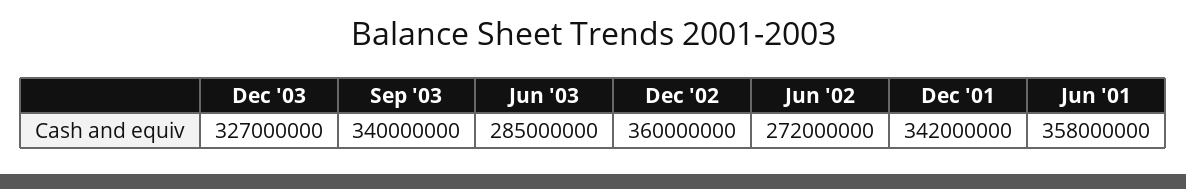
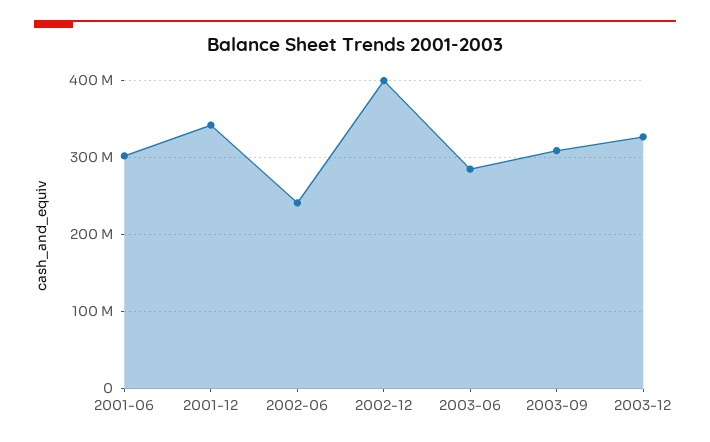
Sep '03: 340000000 -> 310000000
Dec '02: 360000000 -> 400000000
Jun '02: 272000000 -> 240000000
Jun '01: 358000000 -> 300000000

